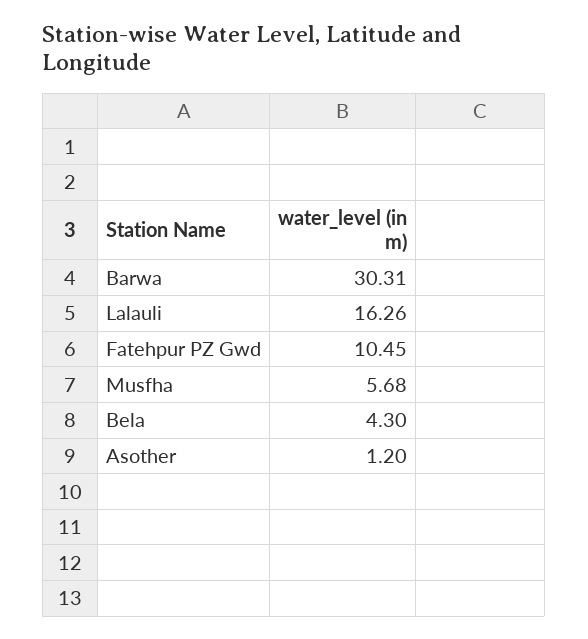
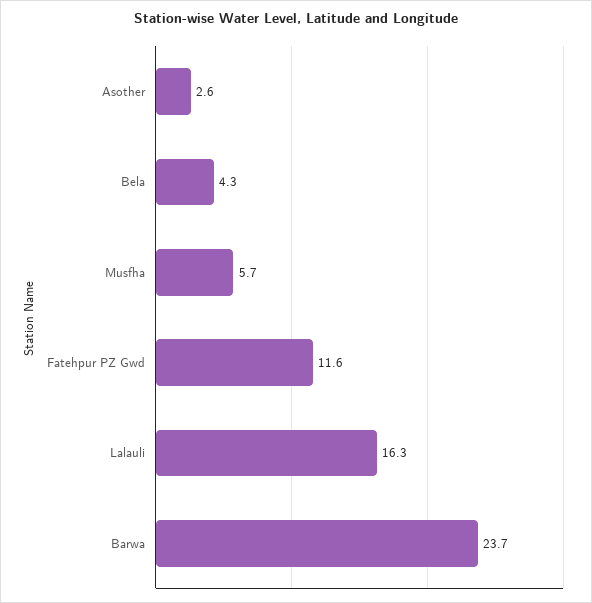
Barwa: 30.31 -> 23.7
Fatehpur PZ Gwd: 10.45 -> 11.6
Asother: 1.2 -> 2.6

